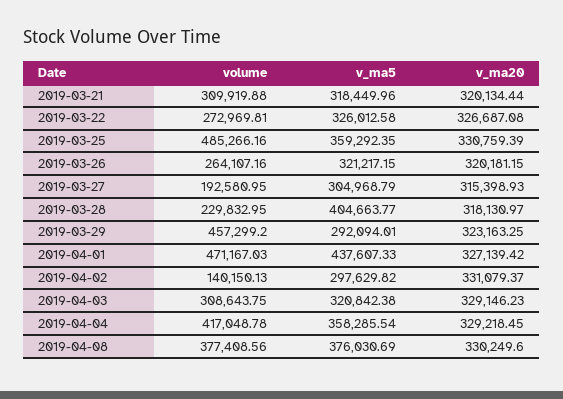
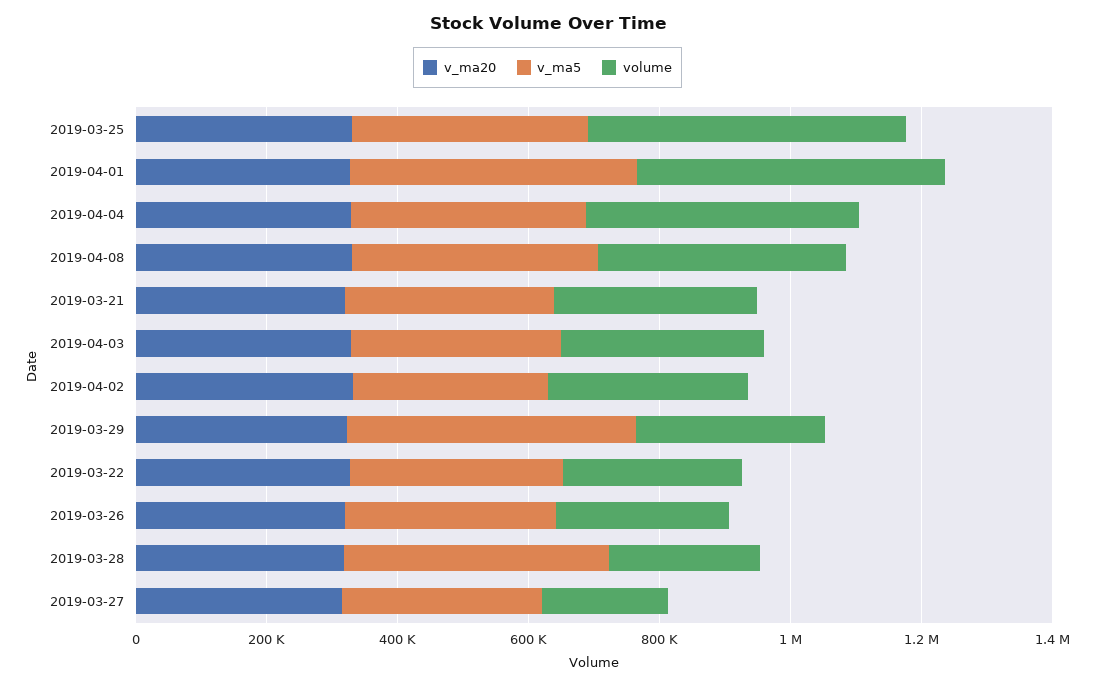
volume, 2019-03-29: 457299.2 -> 300000
v_ma5, 2019-03-29: 292094.01 -> 450000
volume, 2019-04-02: 140150.13 -> 300000

